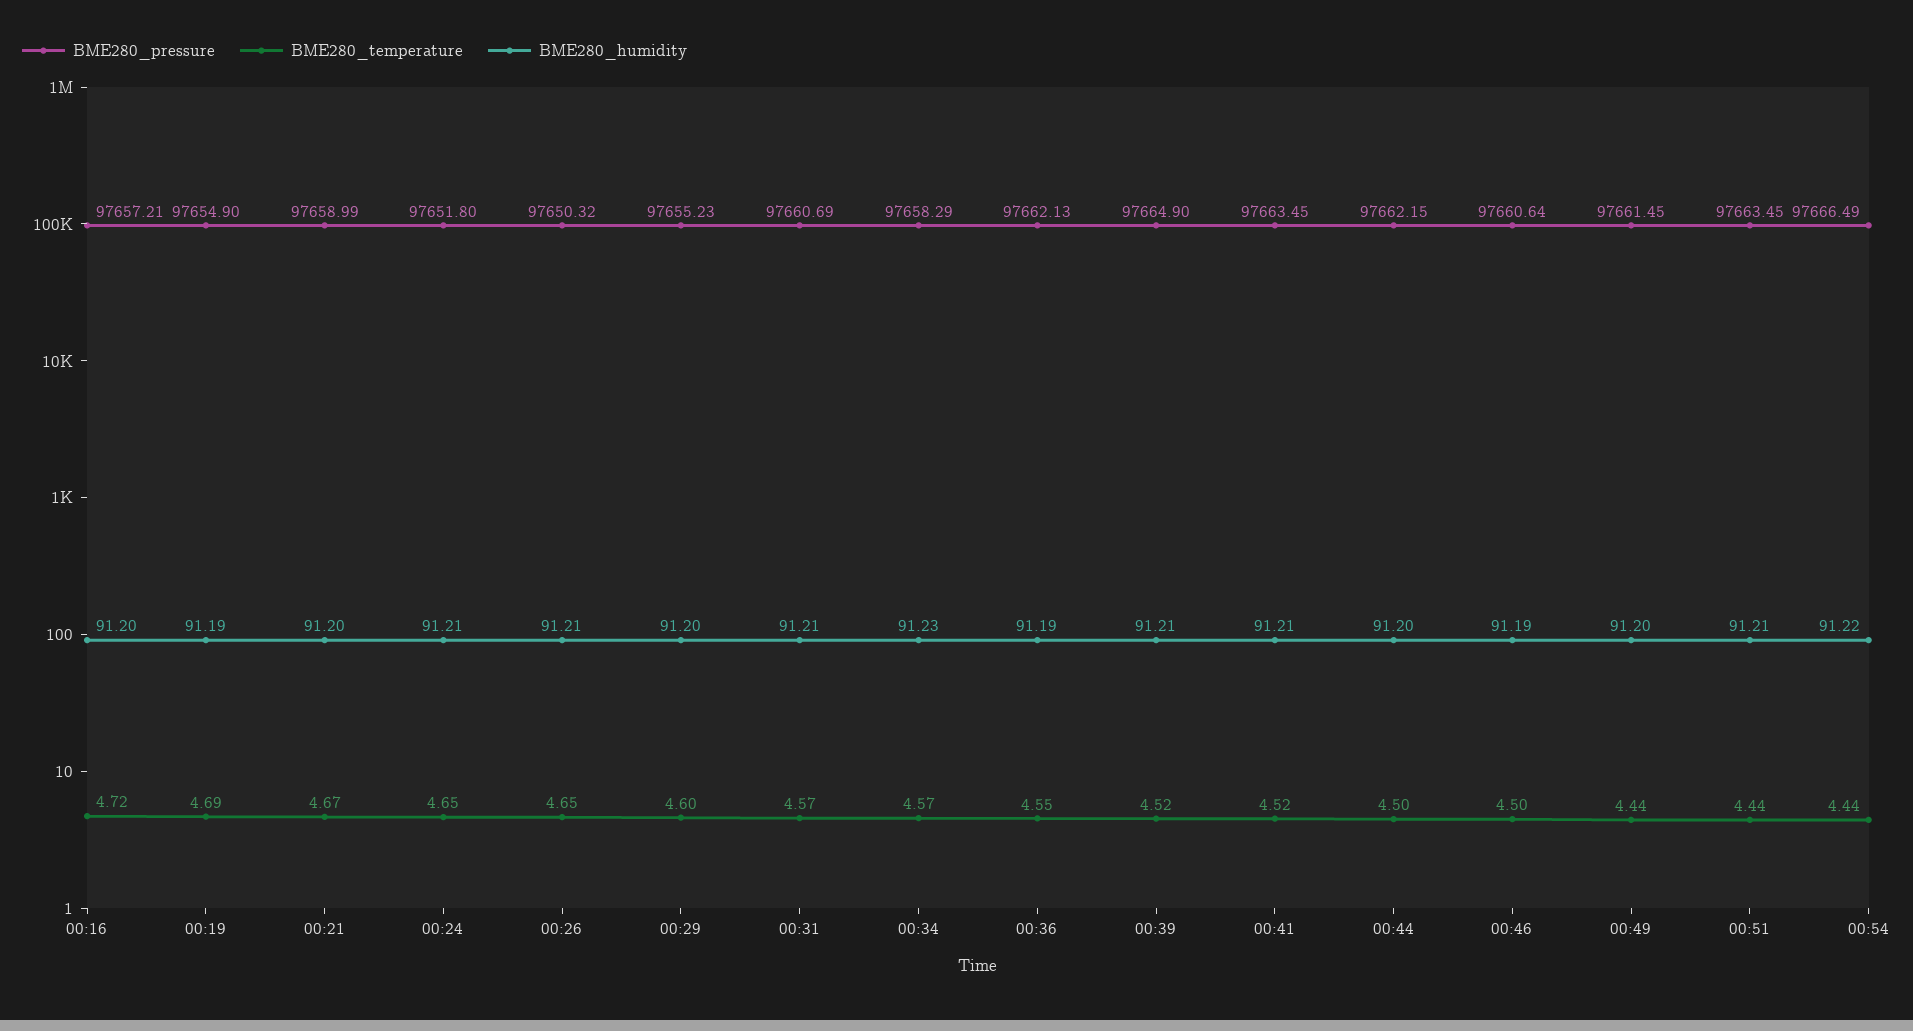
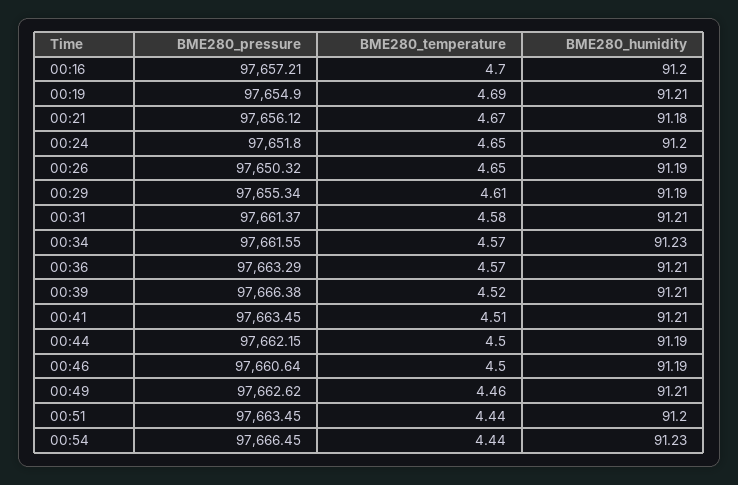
BME280_temperature, 00:16: 4.72 -> 4.7
BME280_humidity, 00:19: 91.19 -> 91.21
BME280_pressure, 00:21: 97658.99 -> 97656.12
BME280_humidity, 00:21: 91.2 -> 91.18
BME280_humidity, 00:24: 91.21 -> 91.2
BME280_humidity, 00:26: 91.21 -> 91.19
BME280_pressure, 00:29: 97655.23 -> 97655.34
BME280_temperature, 00:29: 4.6 -> 4.61
BME280_humidity, 00:29: 91.2 -> 91.19
BME280_pressure, 00:31: 97660.69 -> 97661.37
BME280_temperature, 00:31: 4.57 -> 4.58
BME280_pressure, 00:34: 97658.29 -> 97661.55
BME280_pressure, 00:36: 97662.13 -> 97663.29
BME280_temperature, 00:36: 4.55 -> 4.57
BME280_humidity, 00:36: 91.19 -> 91.21
BME280_pressure, 00:39: 97664.9 -> 97666.38
BME280_temperature, 00:41: 4.52 -> 4.51
BME280_humidity, 00:44: 91.2 -> 91.19
BME280_pressure, 00:49: 97661.45 -> 97662.62
BME280_temperature, 00:49: 4.44 -> 4.46
BME280_humidity, 00:49: 91.2 -> 91.21
BME280_humidity, 00:51: 91.21 -> 91.2
BME280_pressure, 00:54: 97666.49 -> 97666.45
BME280_humidity, 00:54: 91.22 -> 91.23

